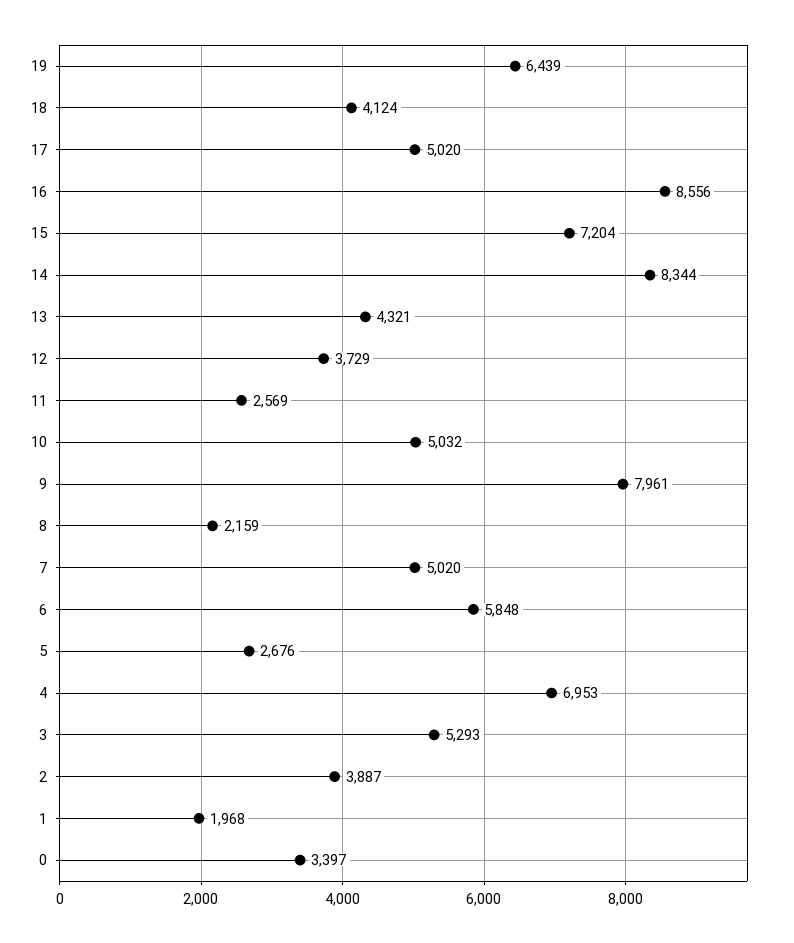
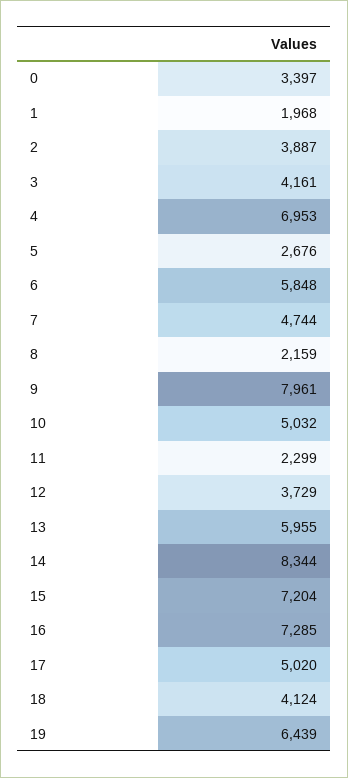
16: 8556 -> 7285
13: 4321 -> 5955
11: 2569 -> 2299
7: 5020 -> 4744
3: 5293 -> 4161

